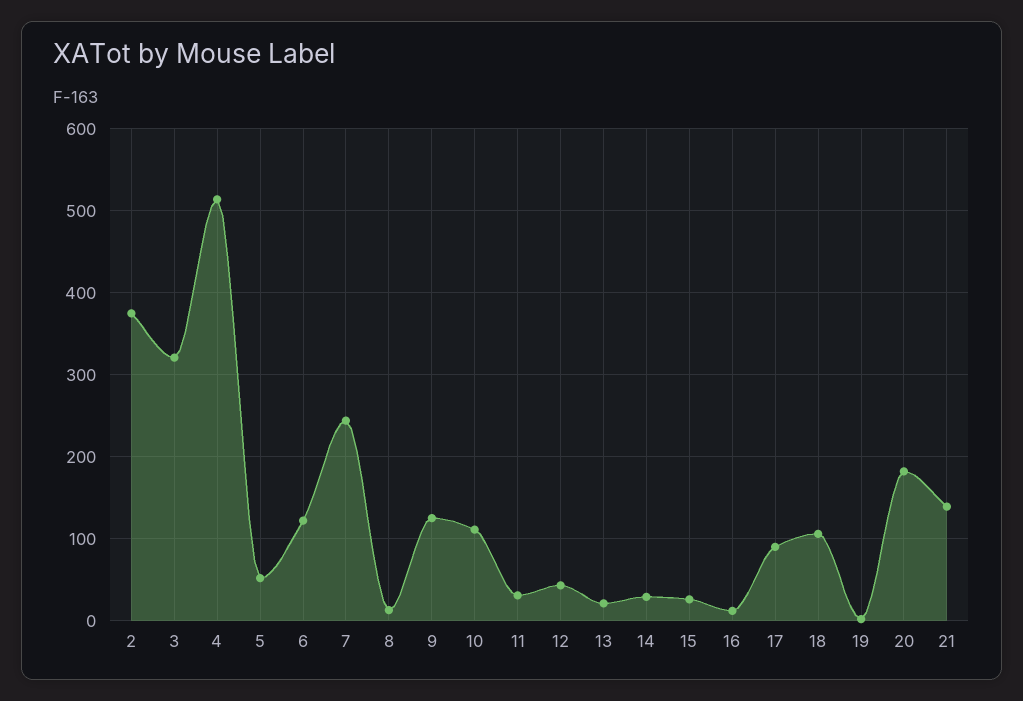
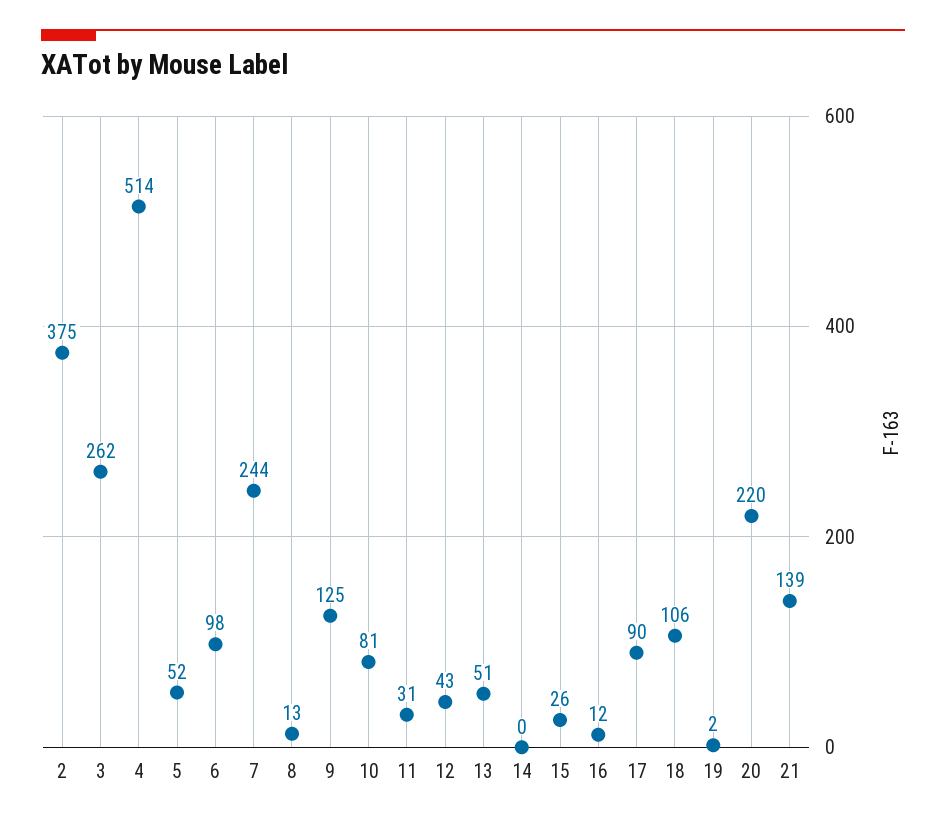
3: 320 -> 262
6: 120 -> 98
10: 110 -> 81
13: 20 -> 51
14: 30 -> 0
20: 180 -> 220

